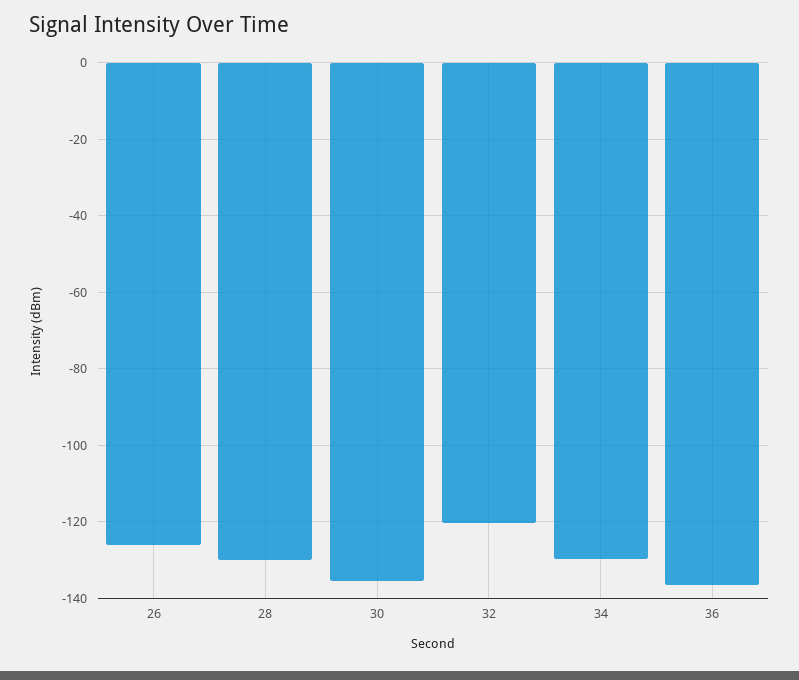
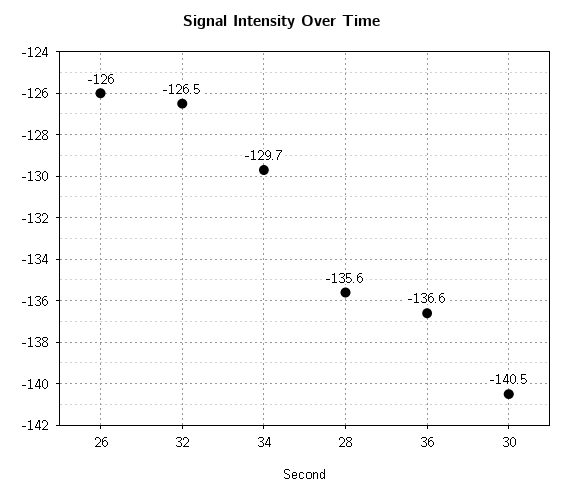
28: -130 -> -135.6
30: -136 -> -140.5
32: -120 -> -126.5

